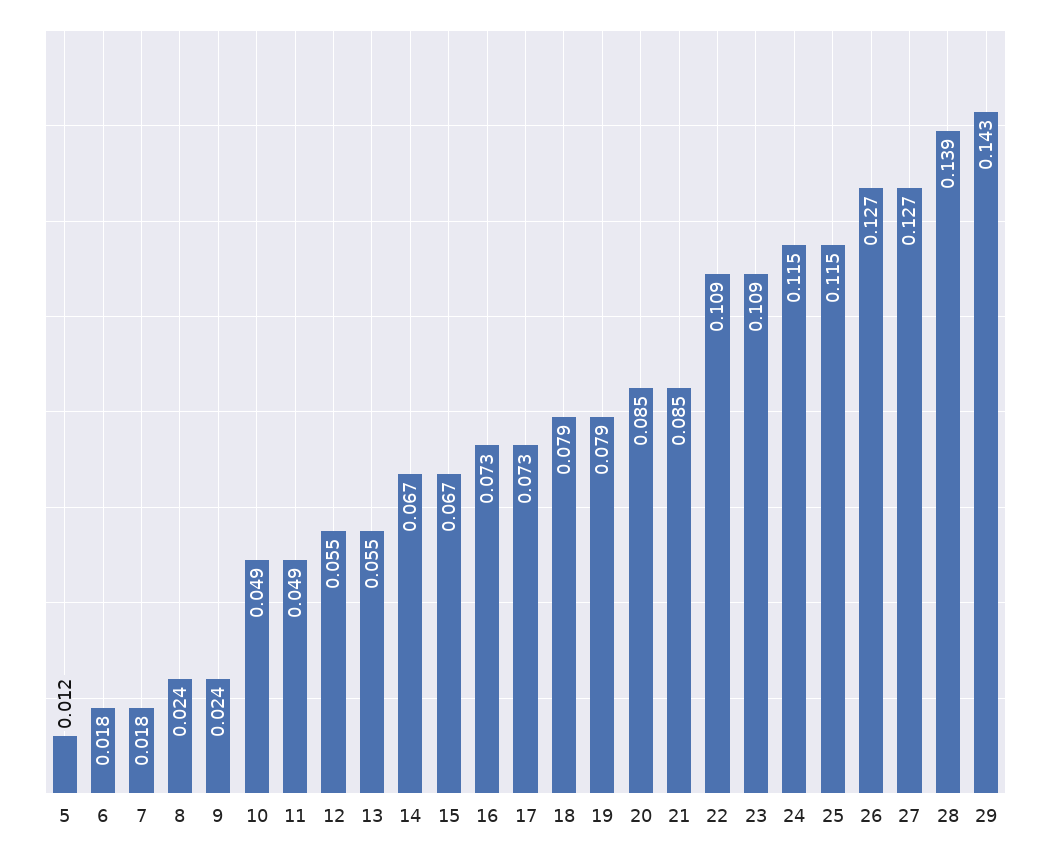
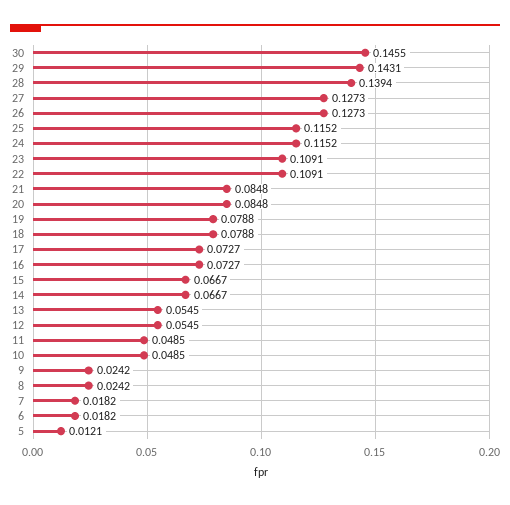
30: none -> 0.1455

